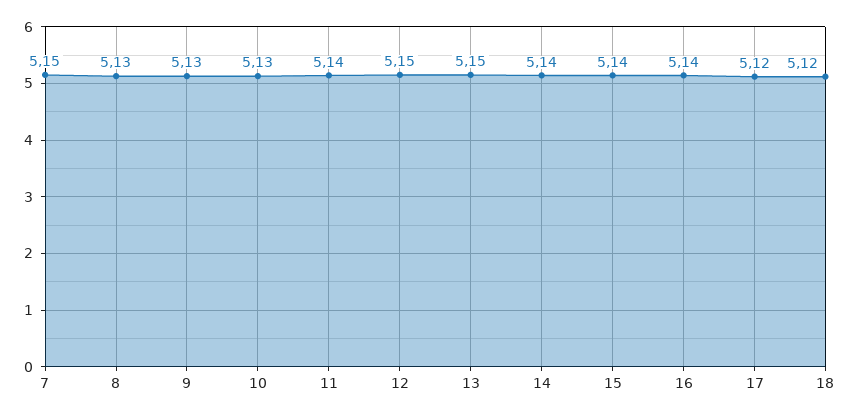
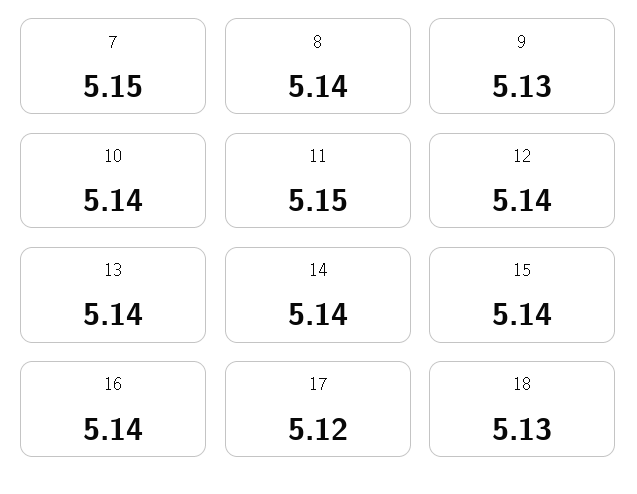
8: 5.13 -> 5.14
10: 5.13 -> 5.14
11: 5.14 -> 5.15
12: 5.15 -> 5.14
13: 5.15 -> 5.14
18: 5.12 -> 5.13

